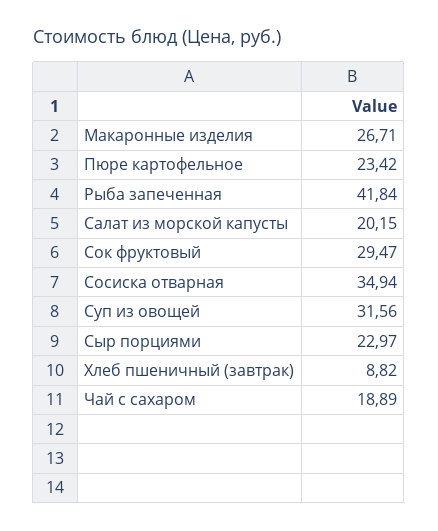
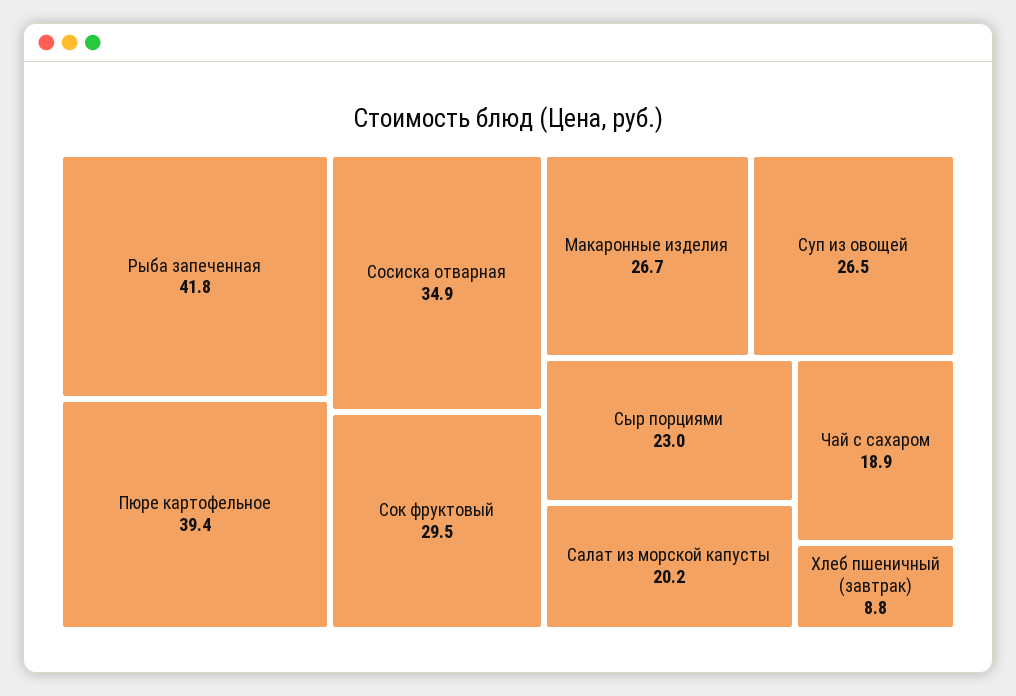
Пюре картофельное: 23.42 -> 39.4
Суп из овощей: 31.56 -> 26.5

